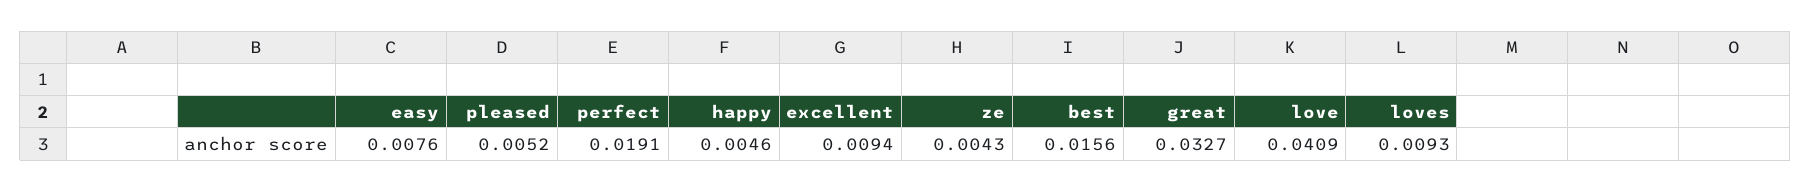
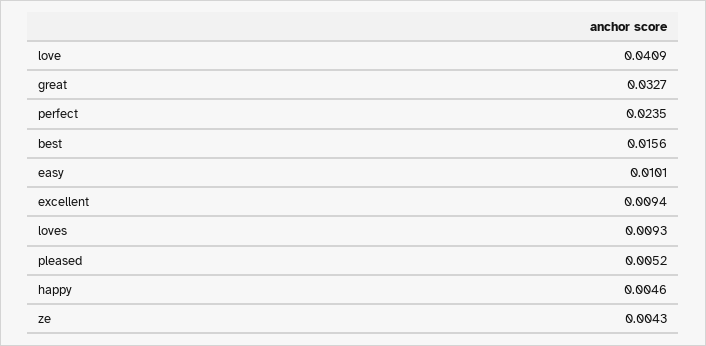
easy: 0.0076 -> 0.0101
perfect: 0.0191 -> 0.0235

